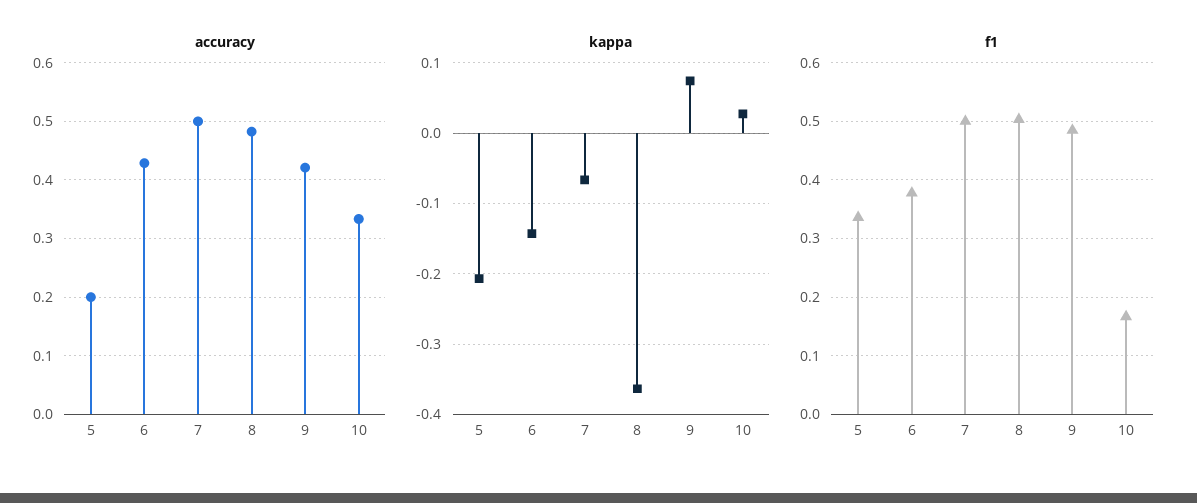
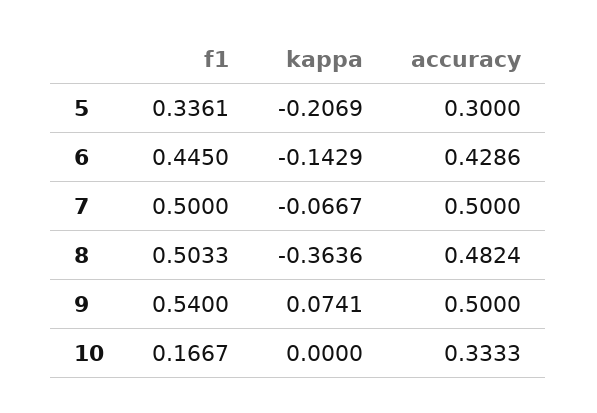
accuracy, 5: 0.2 -> 0.3
accuracy, 9: 0.42 -> 0.5
kappa, 10: 0.03 -> 0
f1, 6: 0.38 -> 0.445
f1, 9: 0.48 -> 0.54

